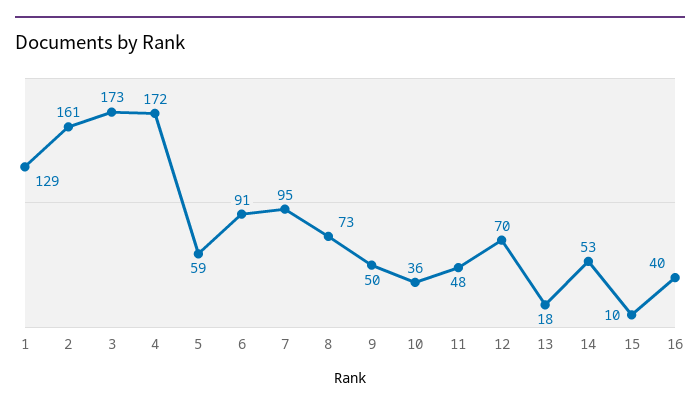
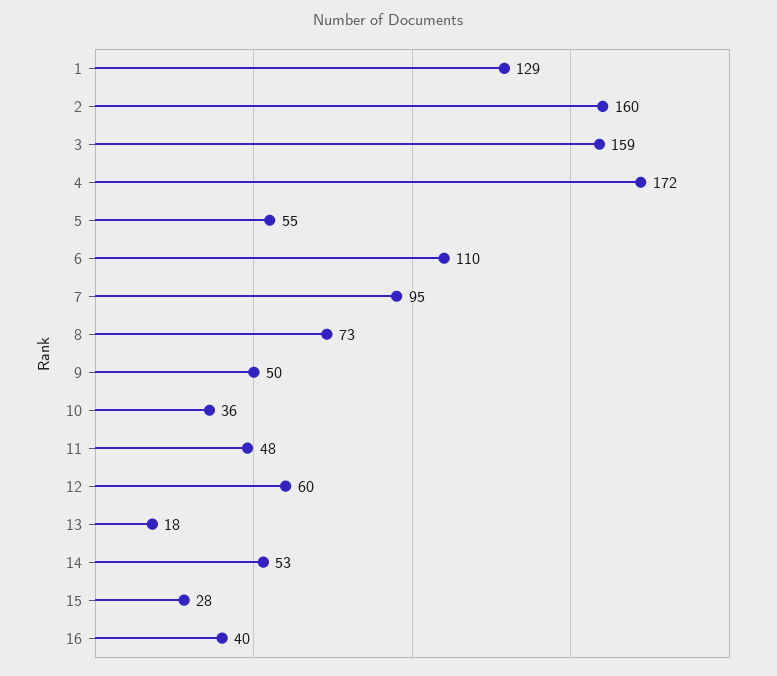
2: 161 -> 160
3: 173 -> 159
5: 59 -> 55
6: 91 -> 110
12: 70 -> 60
15: 10 -> 28

